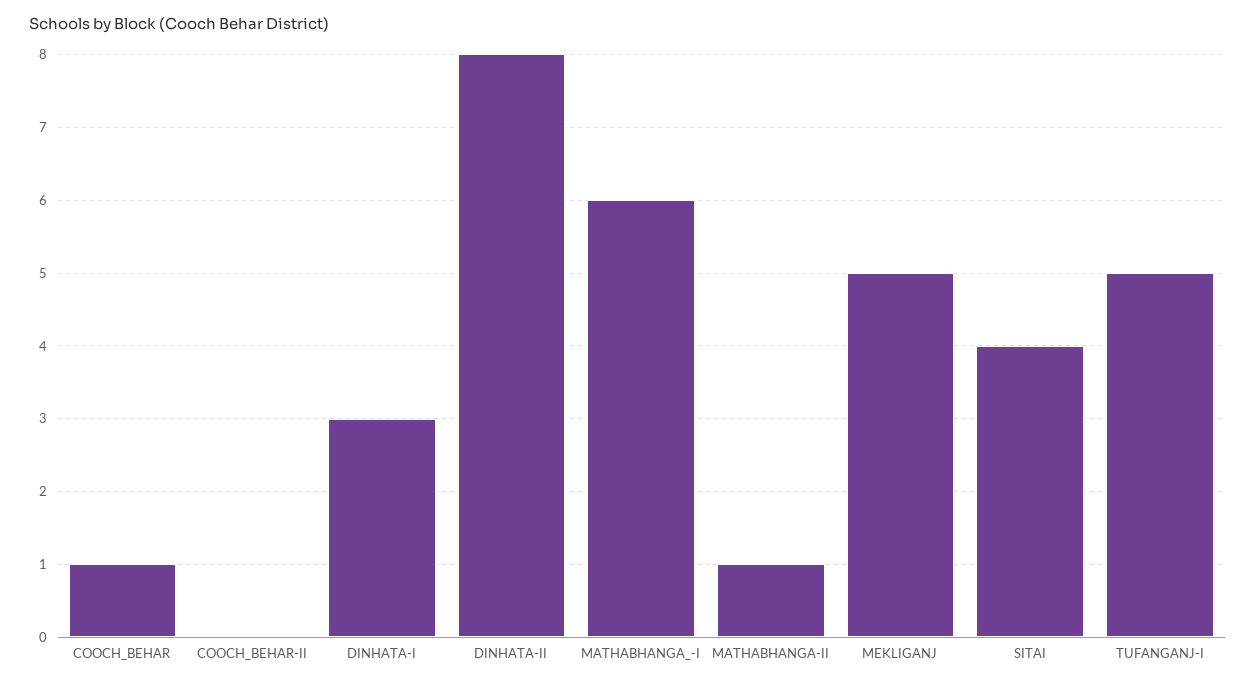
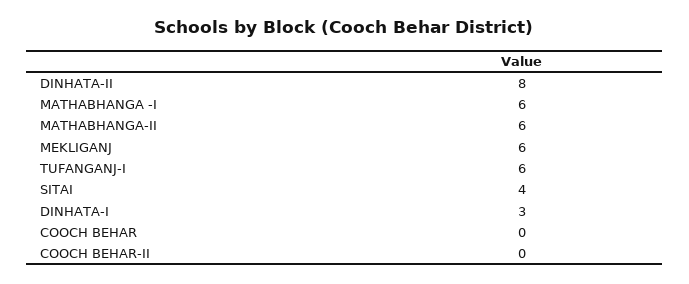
COOCH_BEHAR: 1 -> 0
MATHABHANGA-II: 1 -> 6
MEKLIGANJ: 5 -> 6
TUFANGANJ-I: 5 -> 6

